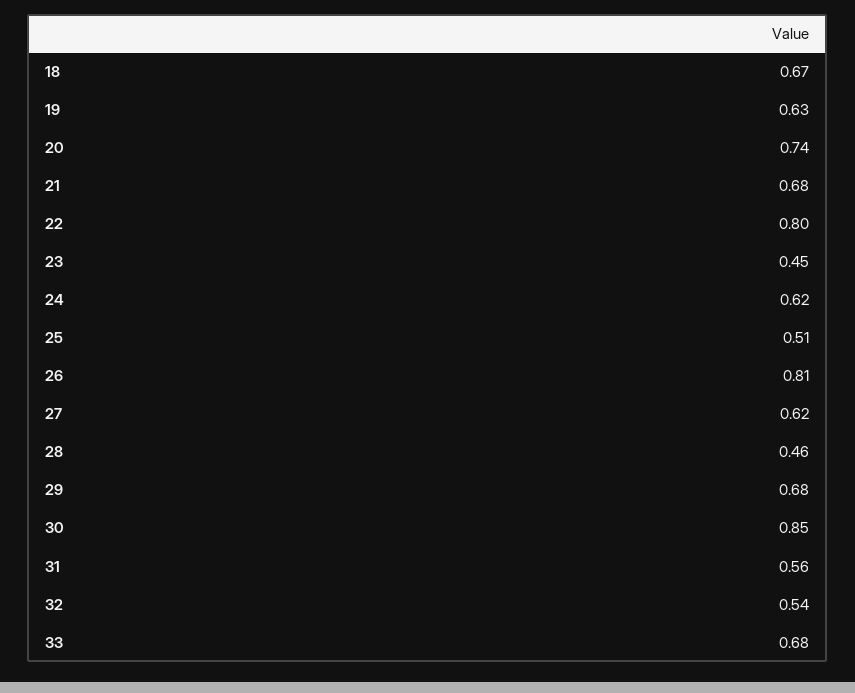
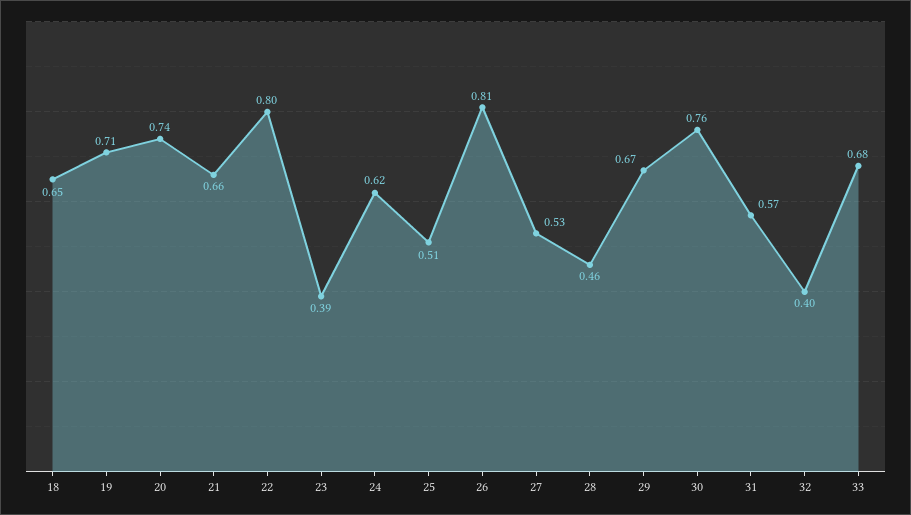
18: 0.67 -> 0.65
19: 0.63 -> 0.71
21: 0.68 -> 0.66
23: 0.45 -> 0.39
27: 0.62 -> 0.53
29: 0.68 -> 0.67
30: 0.85 -> 0.76
31: 0.56 -> 0.57
32: 0.54 -> 0.4

